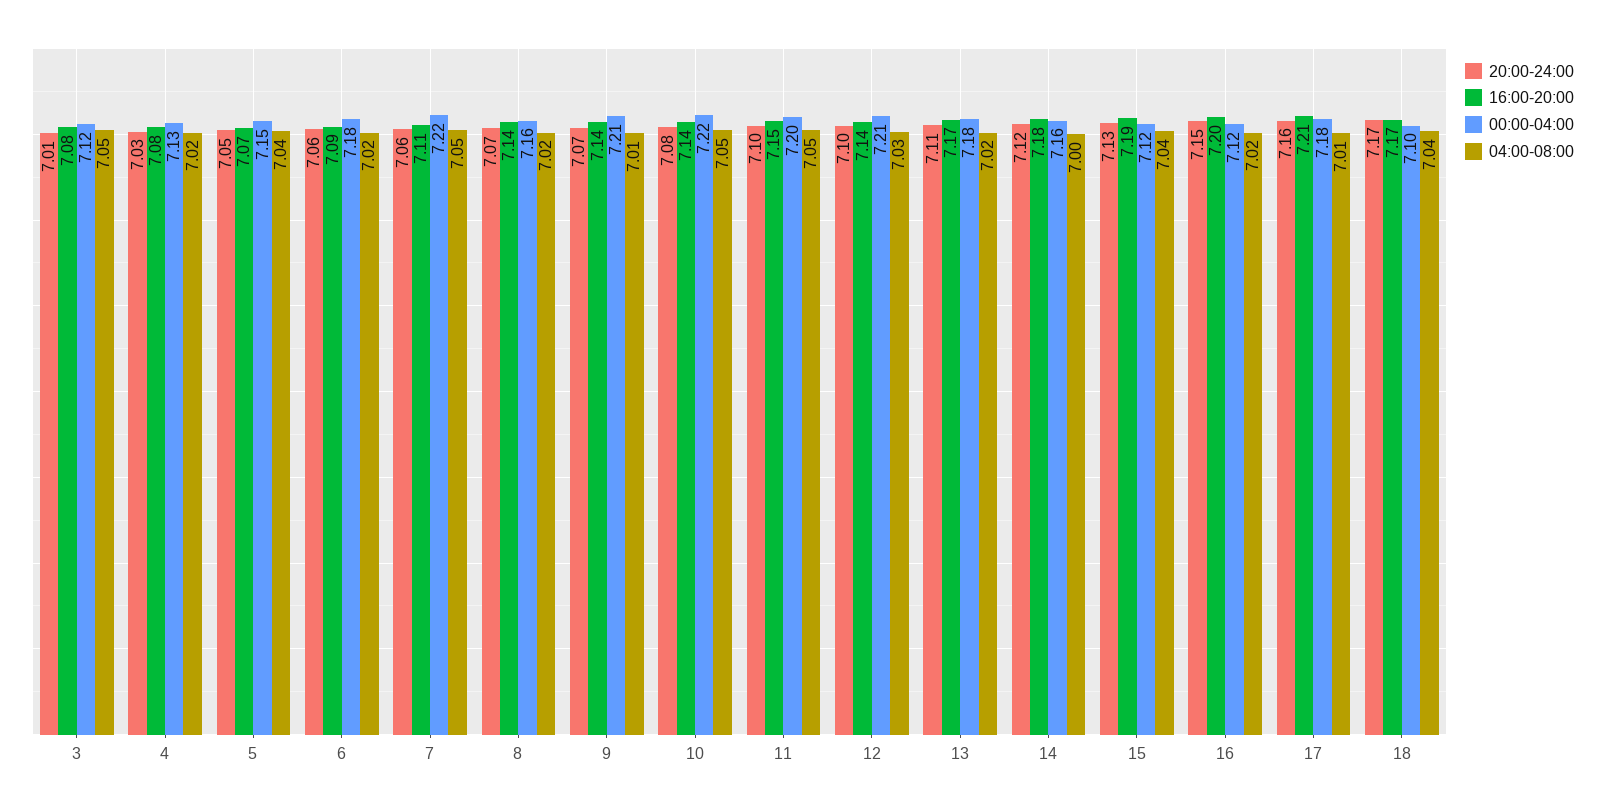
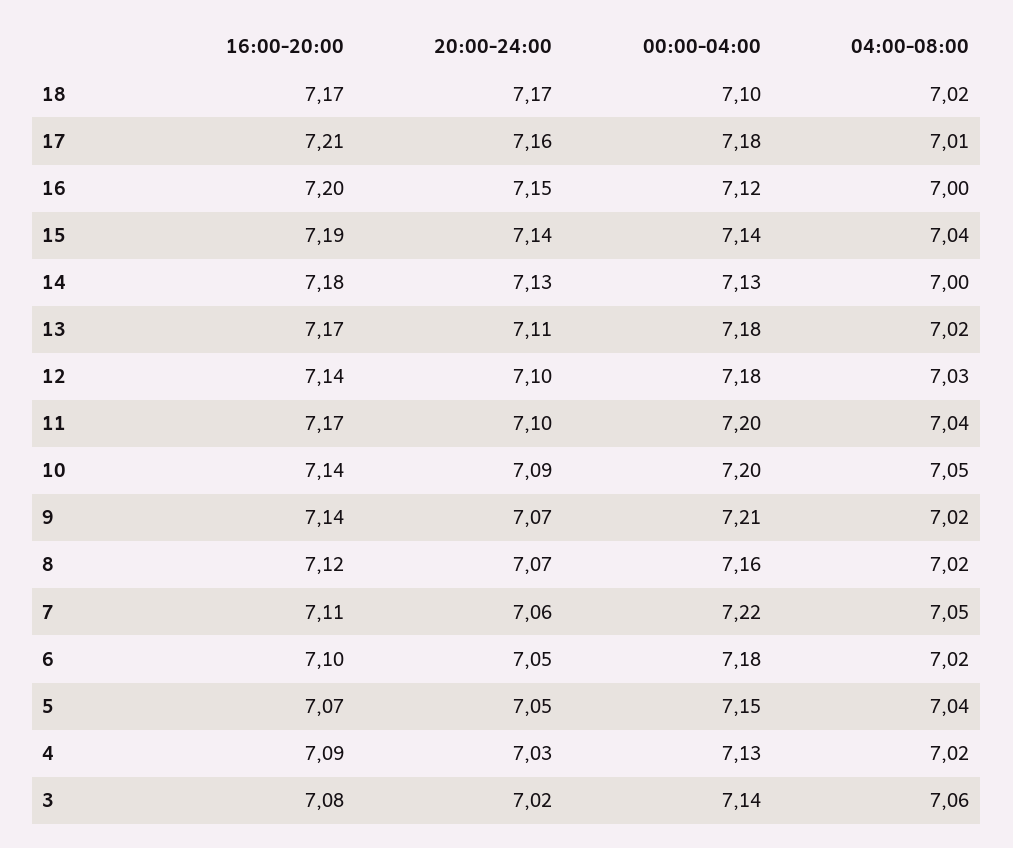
20:00-24:00, 3: 7.01 -> 7.02
00:00-04:00, 3: 7.12 -> 7.14
04:00-08:00, 3: 7.05 -> 7.06
16:00-20:00, 4: 7.08 -> 7.09
20:00-24:00, 6: 7.06 -> 7.05
16:00-20:00, 6: 7.09 -> 7.1
16:00-20:00, 8: 7.14 -> 7.12
04:00-08:00, 9: 7.01 -> 7.02
20:00-24:00, 10: 7.08 -> 7.09
00:00-04:00, 10: 7.22 -> 7.2
16:00-20:00, 11: 7.15 -> 7.17
04:00-08:00, 11: 7.05 -> 7.04
00:00-04:00, 12: 7.21 -> 7.18
20:00-24:00, 14: 7.12 -> 7.13
00:00-04:00, 14: 7.16 -> 7.13
20:00-24:00, 15: 7.13 -> 7.14
00:00-04:00, 15: 7.12 -> 7.14
04:00-08:00, 16: 7.02 -> 7
04:00-08:00, 18: 7.04 -> 7.02

